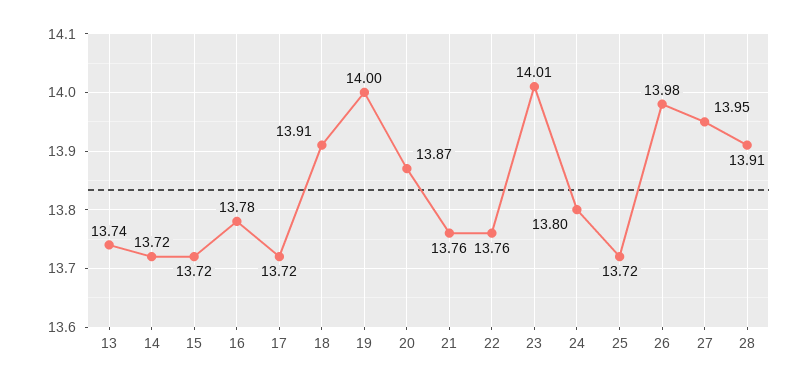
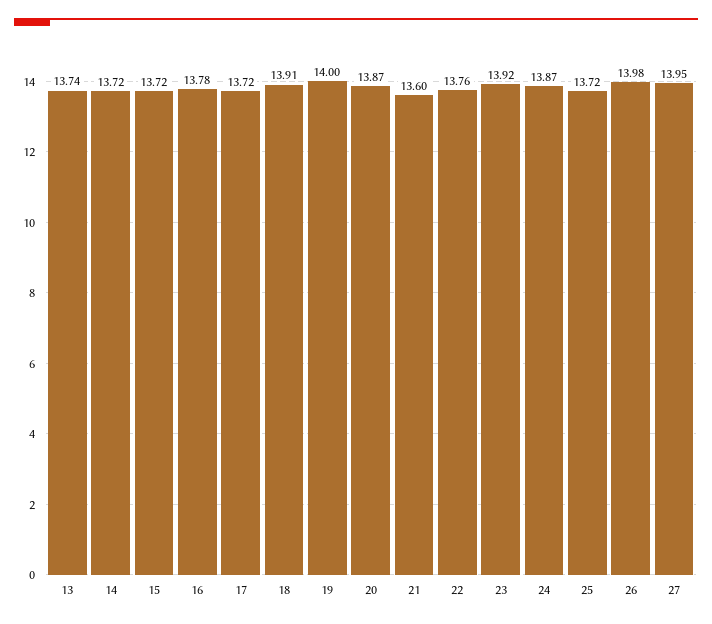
21: 13.76 -> 13.6
23: 14.01 -> 13.92
24: 13.8 -> 13.87
28: 13.91 -> none

